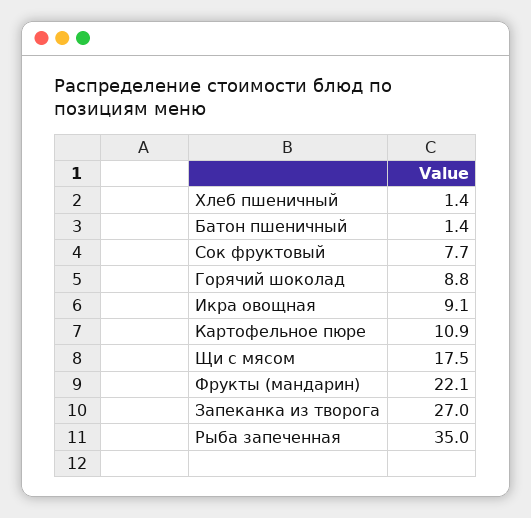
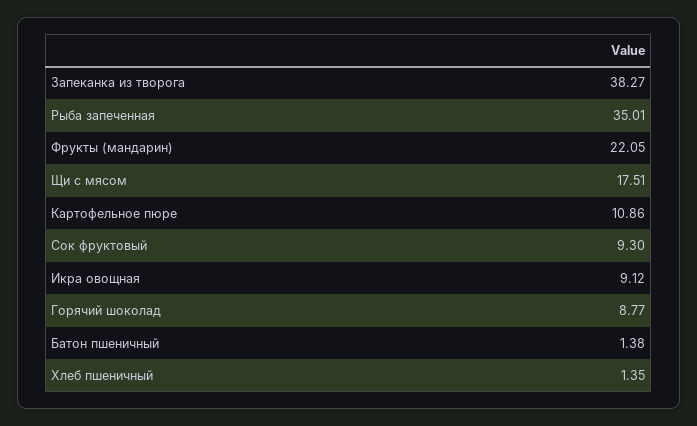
Сок фруктовый: 7.7 -> 9.3
Запеканка из творога: 27 -> 38.27

